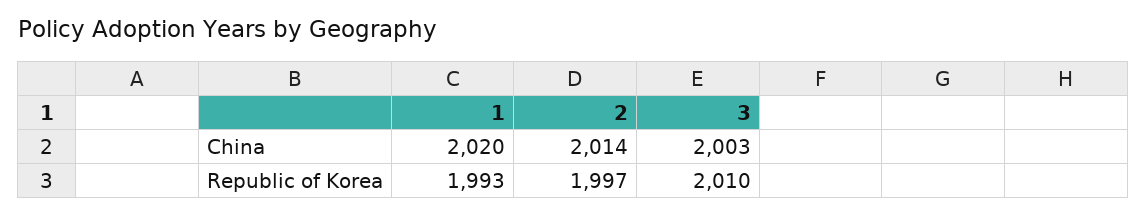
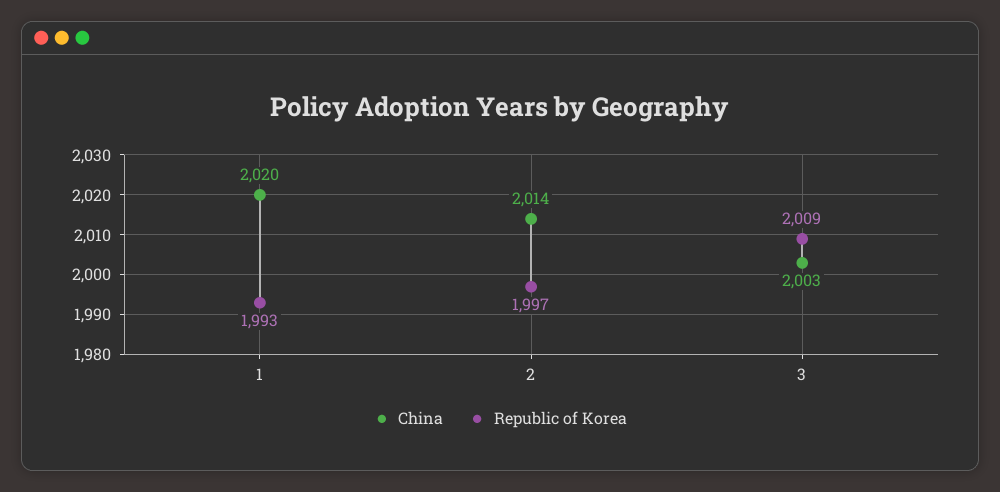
Republic of Korea, 3: 2010 -> 2009

